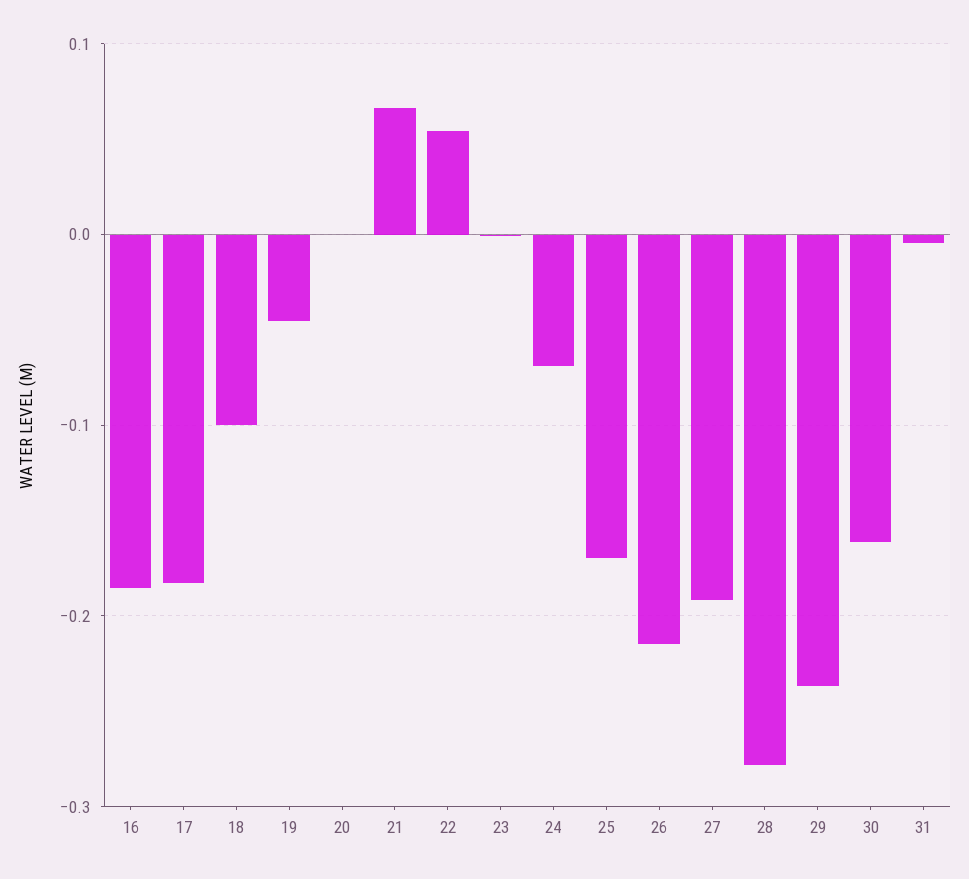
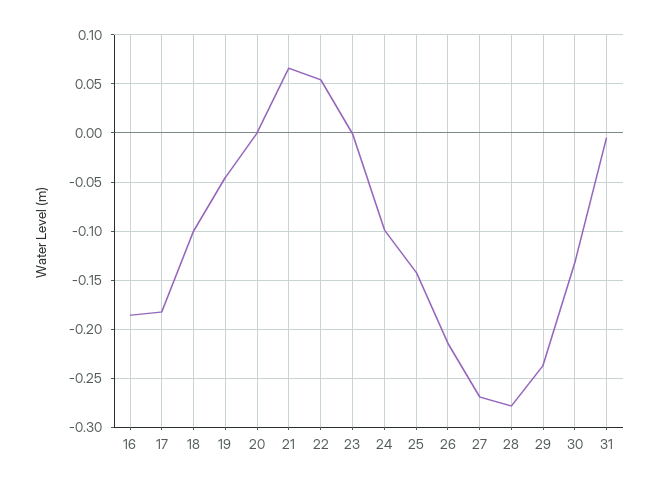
24: -0.07 -> -0.1
25: -0.17 -> -0.14
27: -0.19 -> -0.27
30: -0.16 -> -0.13

